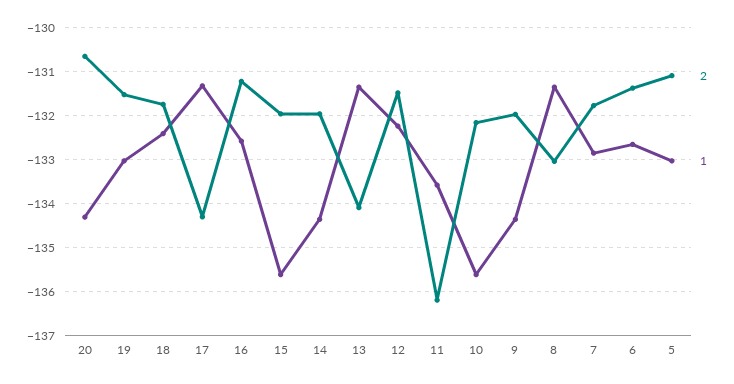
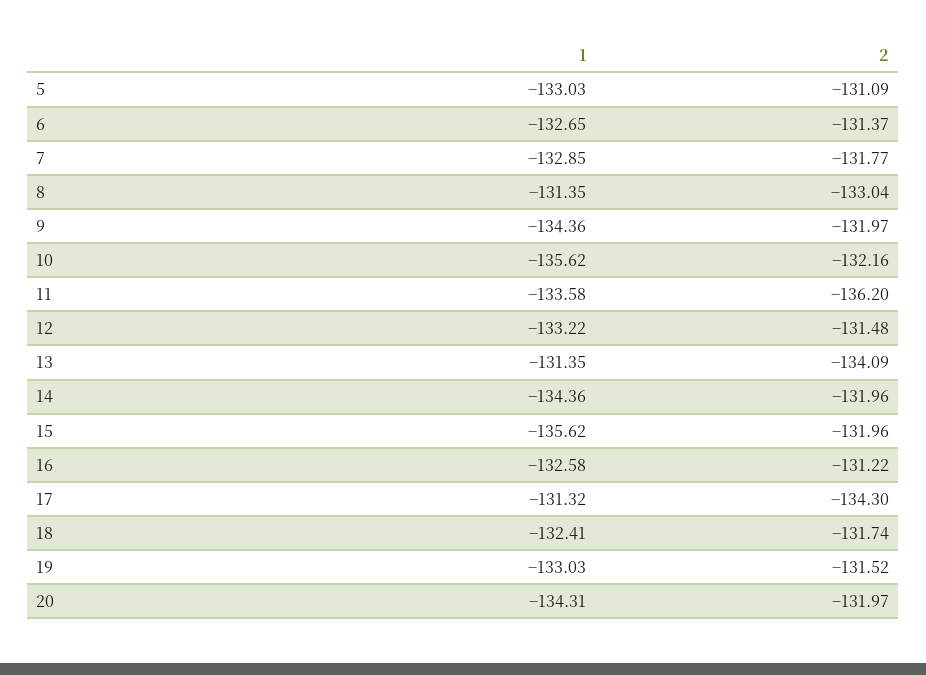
2, 20: -130.6 -> -131.97
1, 12: -132.2 -> -133.22

